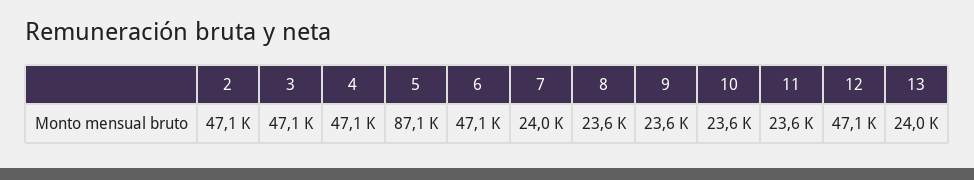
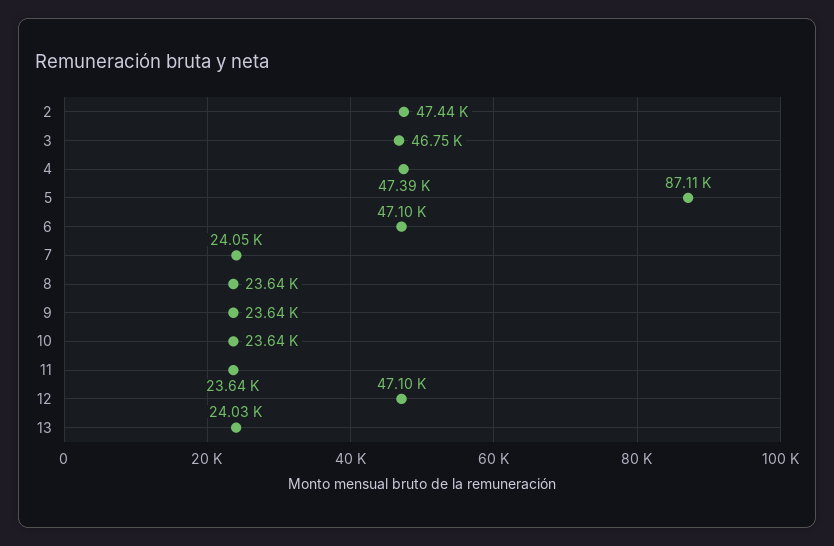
2: 47100 -> 47440
3: 47100 -> 46750
4: 47100 -> 47390

